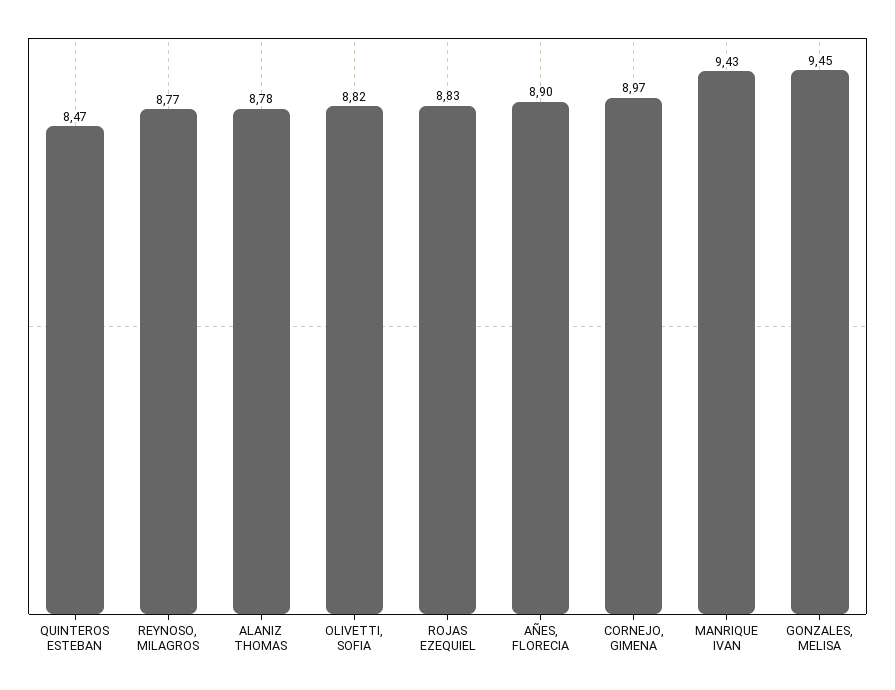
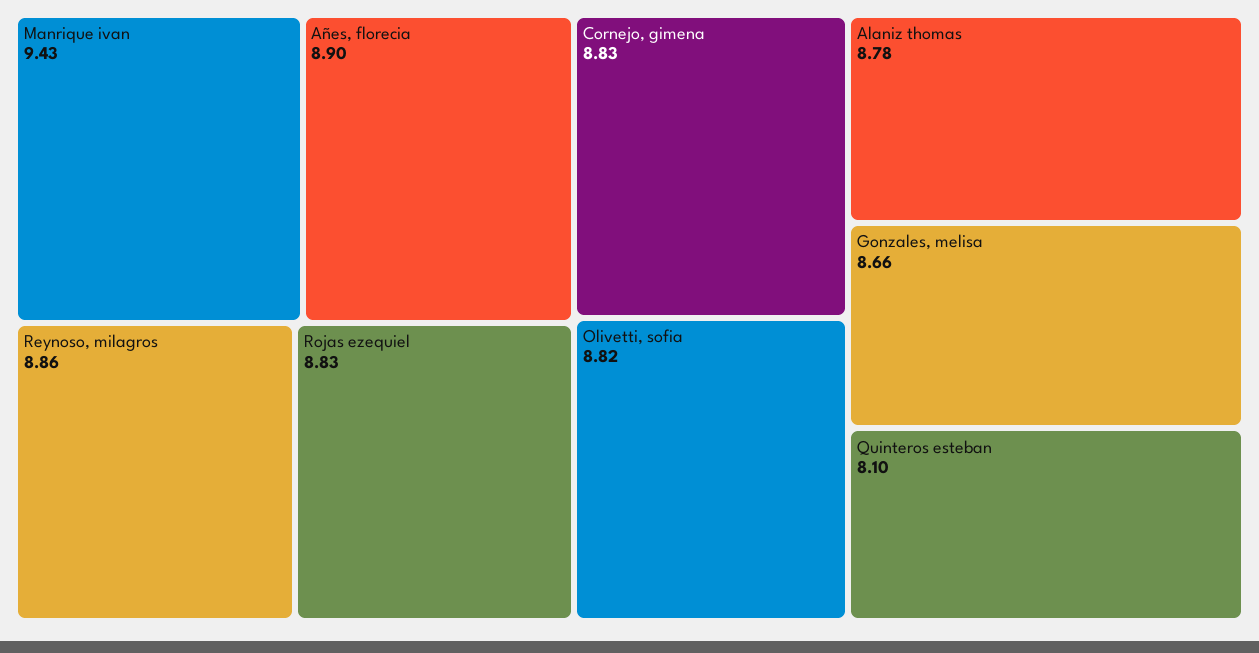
QUINTEROS ESTEBAN: 8.47 -> 8.1
REYNOSO, MILAGROS: 8.77 -> 8.86
CORNEJO, GIMENA: 8.97 -> 8.83
GONZALES, MELISA: 9.45 -> 8.66

